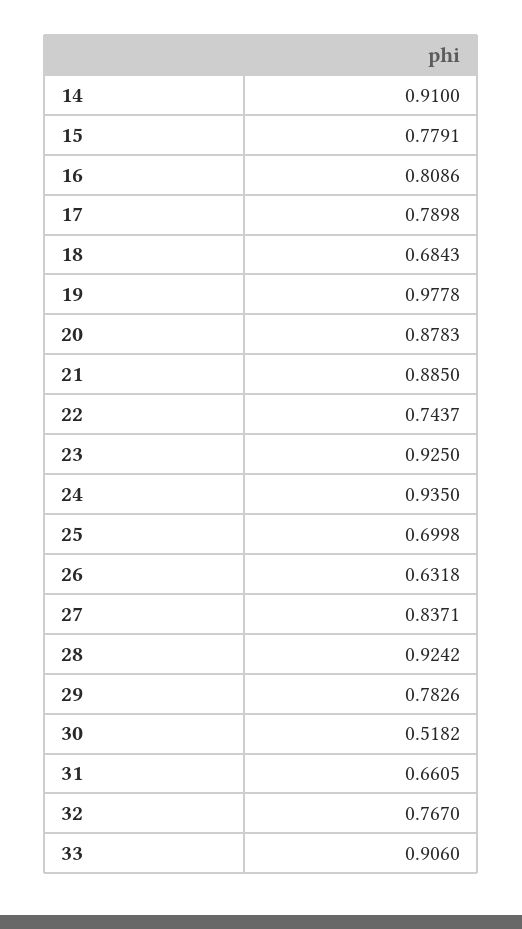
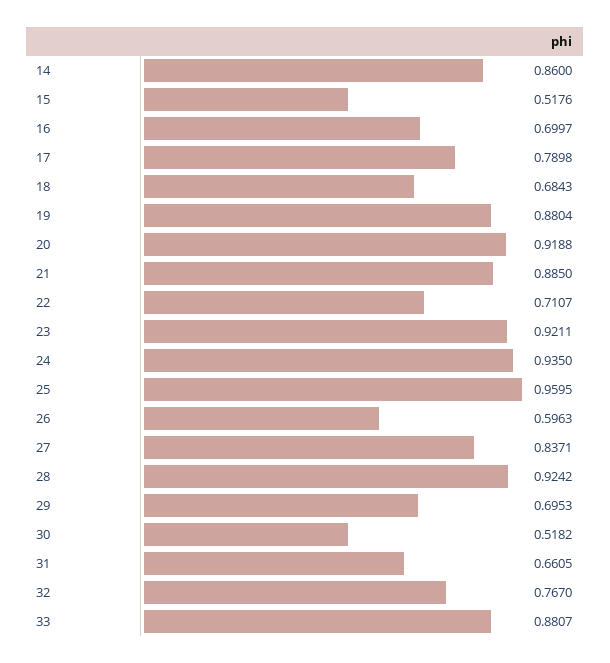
14: 0.91 -> 0.86
15: 0.7791 -> 0.5176
16: 0.8086 -> 0.6997
19: 0.9778 -> 0.8804
20: 0.8783 -> 0.9188
22: 0.7437 -> 0.7107
23: 0.925 -> 0.9211
25: 0.6998 -> 0.9595
26: 0.6318 -> 0.5963
29: 0.7826 -> 0.6953
33: 0.906 -> 0.8807

